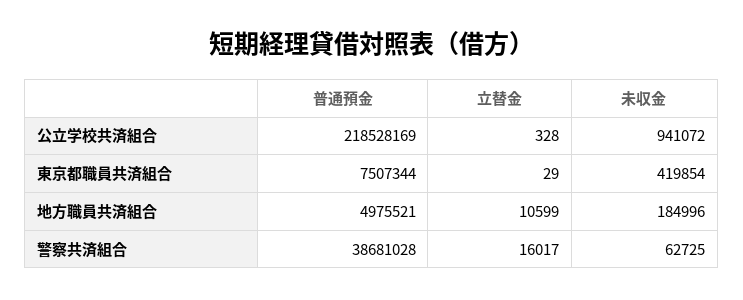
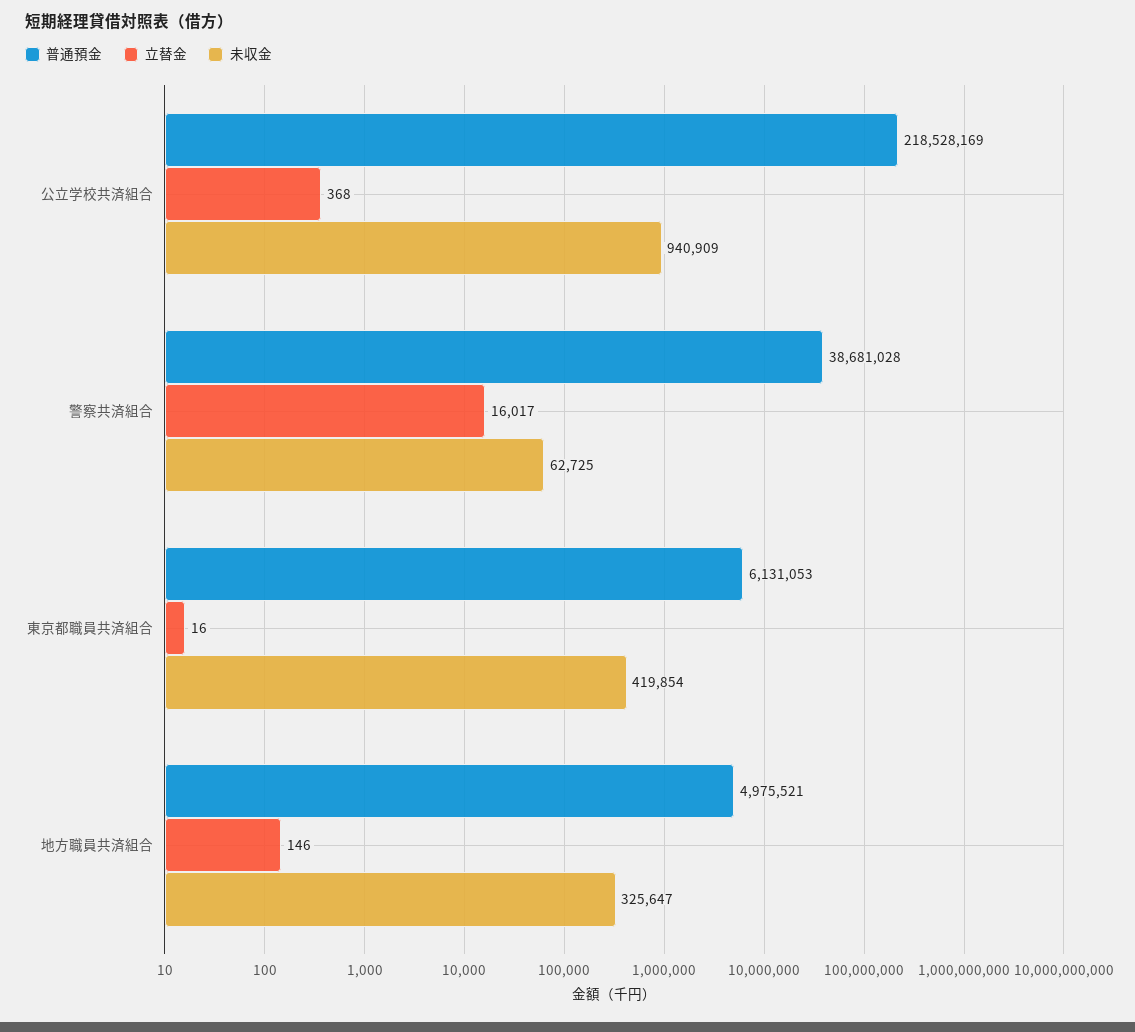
立替金, 公立学校共済組合: 328 -> 368
未収金, 公立学校共済組合: 941072 -> 940909
普通預金, 東京都職員共済組合: 7507344 -> 6131053
立替金, 東京都職員共済組合: 29 -> 16
立替金, 地方職員共済組合: 10599 -> 146
未収金, 地方職員共済組合: 184996 -> 325647

